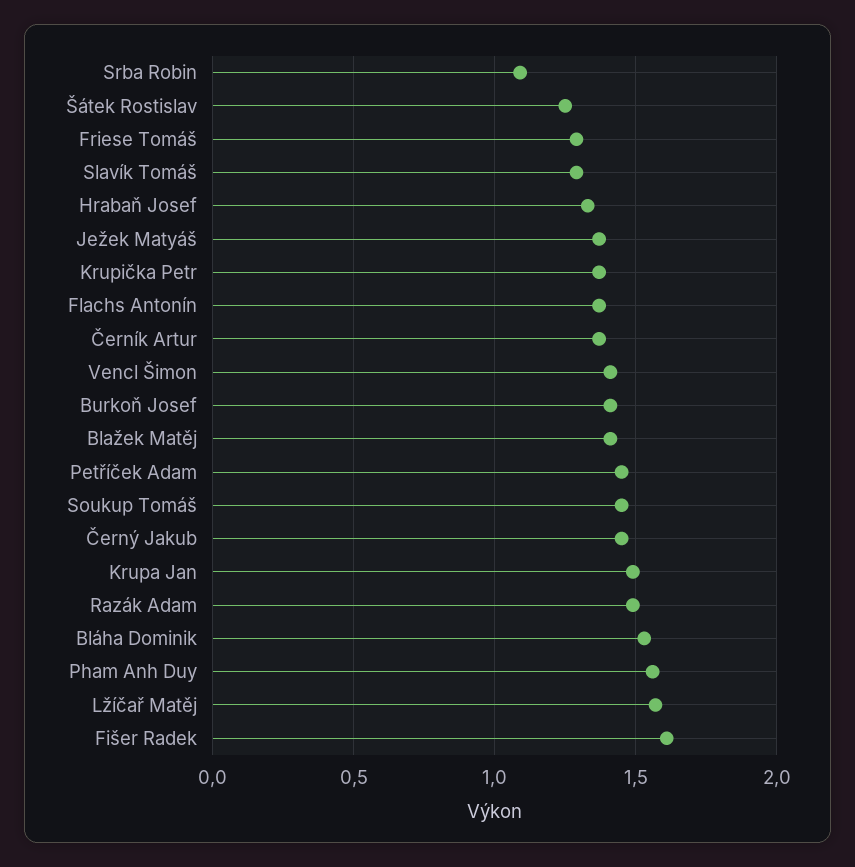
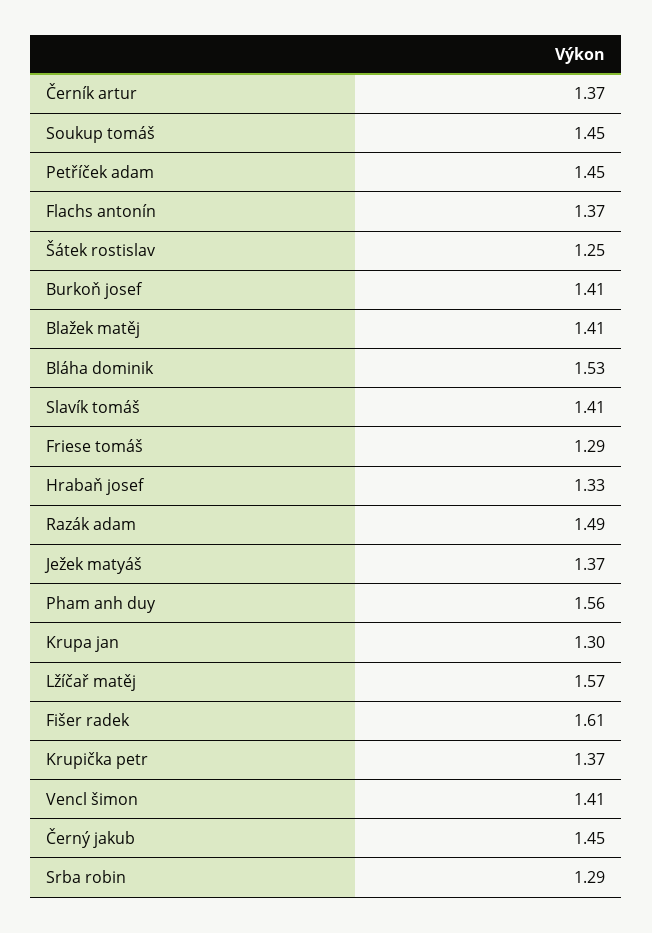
Srba Robin: 1.1 -> 1.29
Slavík Tomáš: 1.3 -> 1.41
Krupa Jan: 1.5 -> 1.3

